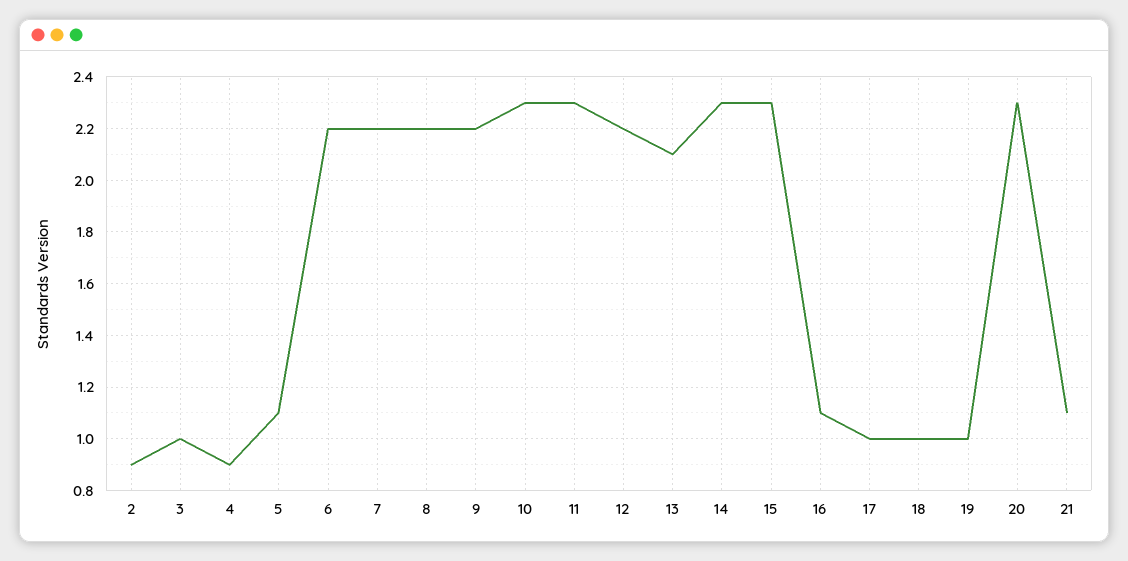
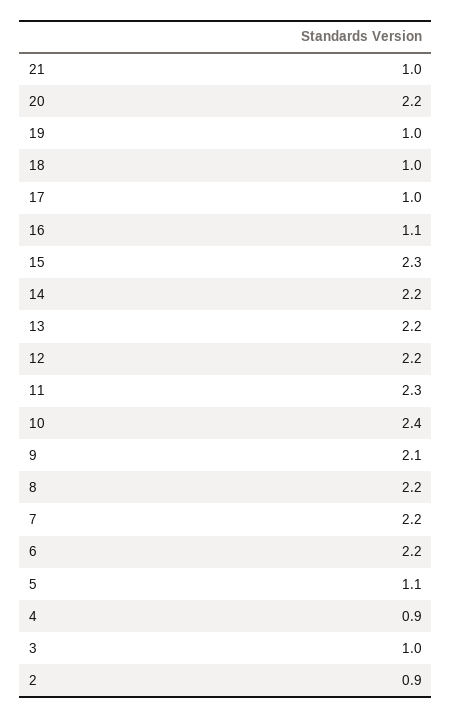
9: 2.2 -> 2.1
10: 2.3 -> 2.4
13: 2.1 -> 2.2
14: 2.3 -> 2.2
20: 2.3 -> 2.2
21: 1.1 -> 1

